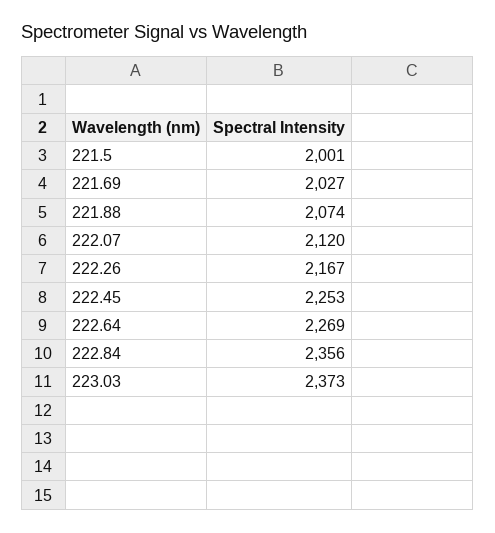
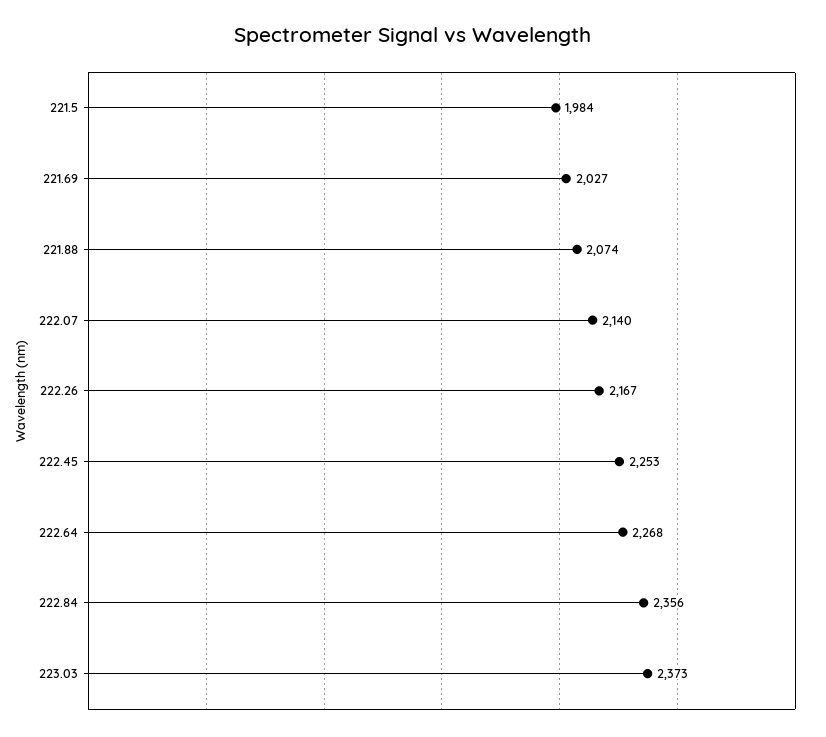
221.5: 2001 -> 1984
222.07: 2120 -> 2140
222.64: 2269 -> 2268

